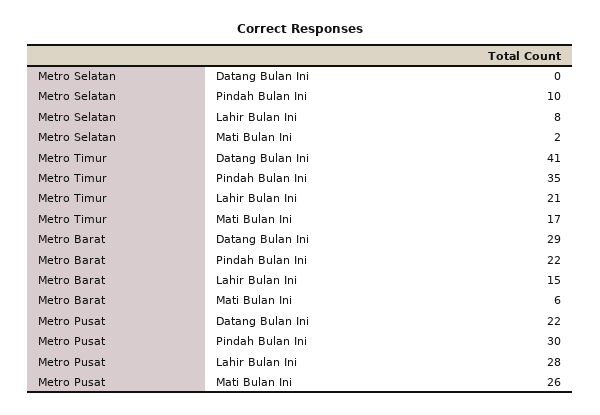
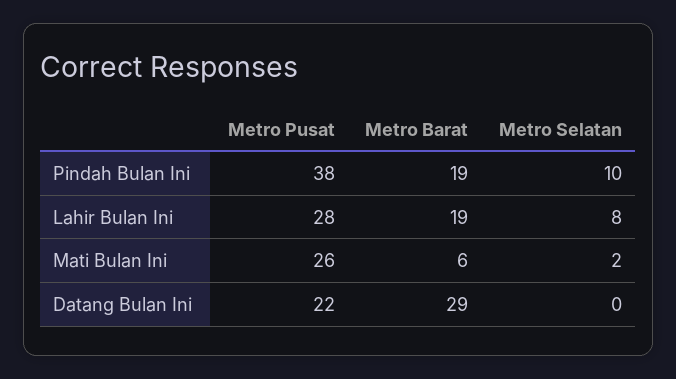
Metro Timur, Datang Bulan Ini: 41 -> none
Metro Timur, Pindah Bulan Ini: 35 -> none
Metro Timur, Lahir Bulan Ini: 21 -> none
Metro Timur, Mati Bulan Ini: 17 -> none
Metro Barat, Pindah Bulan Ini: 22 -> 19
Metro Barat, Lahir Bulan Ini: 15 -> 19
Metro Pusat, Pindah Bulan Ini: 30 -> 38

